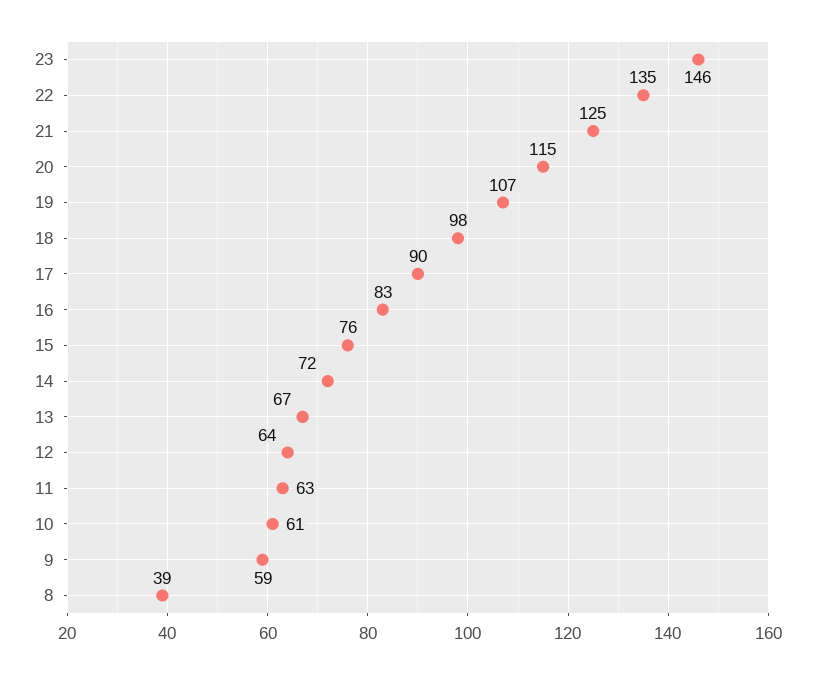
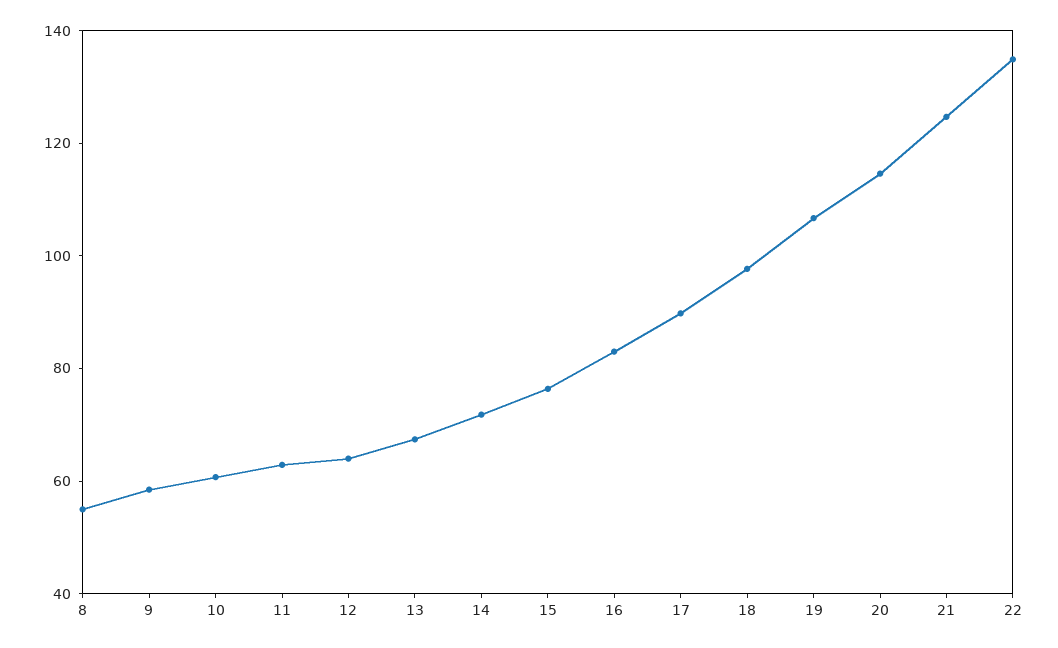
23: 146 -> none
8: 39 -> 55

